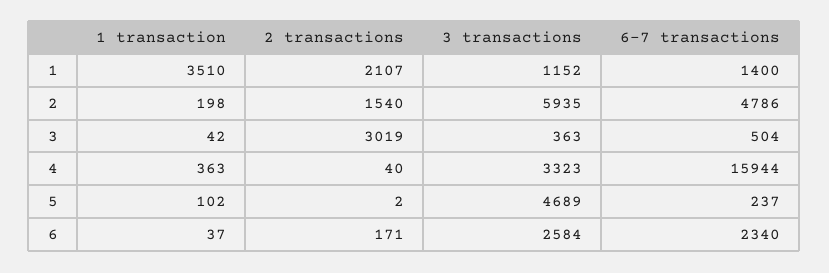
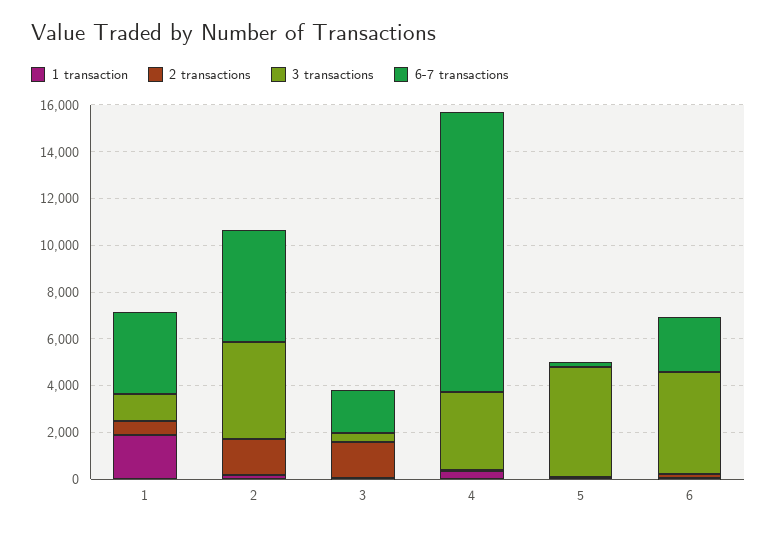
1 transaction, 1: 3510 -> 2000
2 transactions, 1: 2107 -> 500
6-7 transactions, 1: 1400 -> 3500
3 transactions, 2: 5935 -> 4000
2 transactions, 3: 3019 -> 1500
6-7 transactions, 3: 504 -> 2000
6-7 transactions, 4: 15944 -> 12000
3 transactions, 6: 2584 -> 4500

